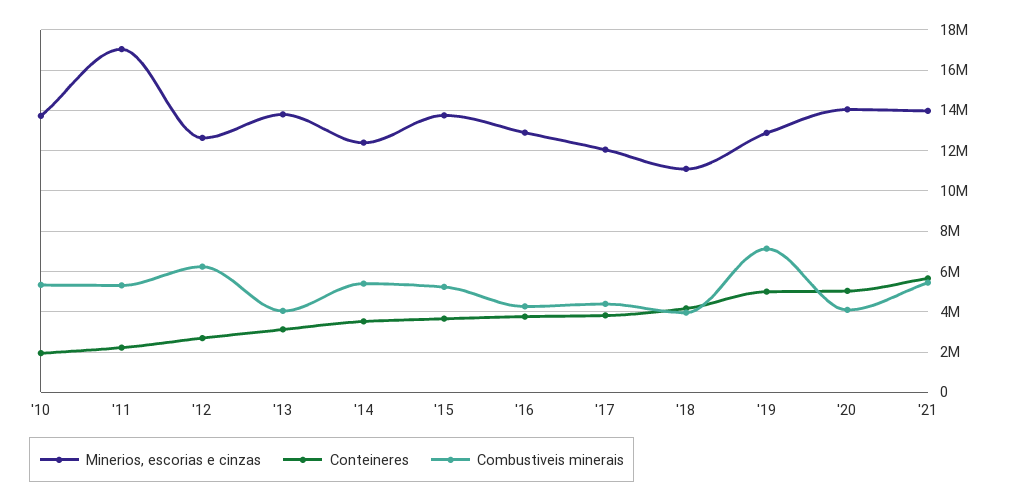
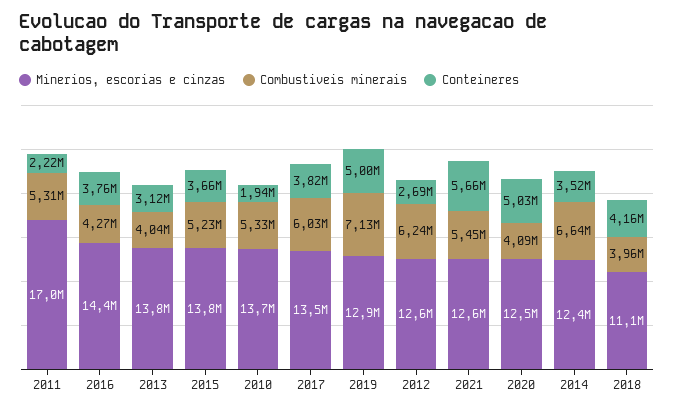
Combustiveis minerais, '14: 5500000 -> 6640000
Minerios, escorias e cinzas, '16: 13000000 -> 14400000
Minerios, escorias e cinzas, '17: 12000000 -> 13500000
Combustiveis minerais, '17: 4500000 -> 6030000
Minerios, escorias e cinzas, '20: 14000000 -> 12500000
Minerios, escorias e cinzas, '21: 14000000 -> 12600000

